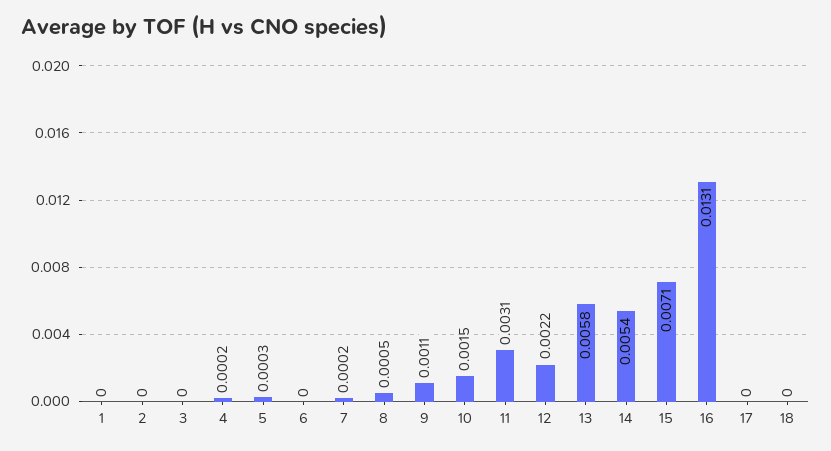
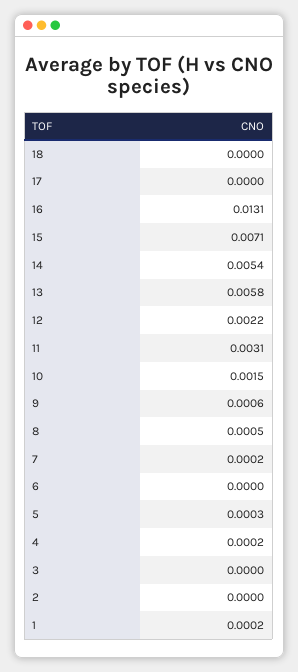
1: 0 -> 0.0002
9: 0.0011 -> 0.0006

